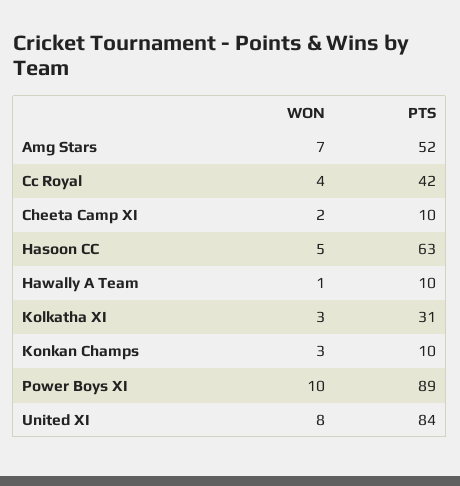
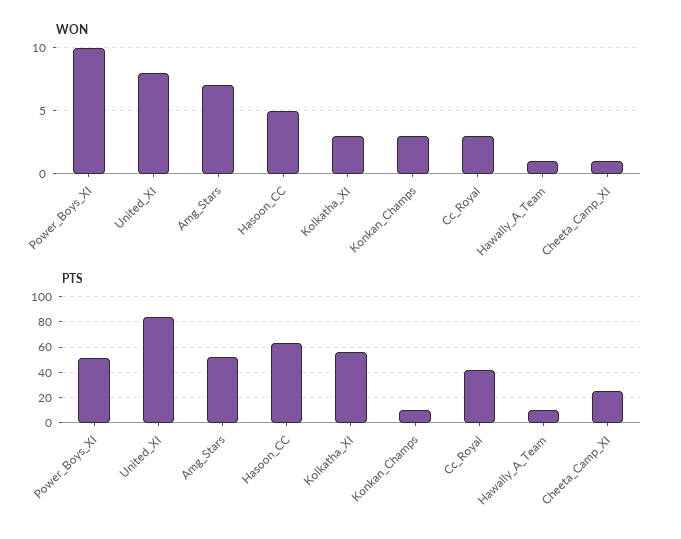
WON, Cc Royal: 4 -> 3
WON, Cheeta Camp XI: 2 -> 1
PTS, Cheeta Camp XI: 10 -> 25
PTS, Kolkatha XI: 31 -> 55
PTS, Power Boys XI: 89 -> 50

